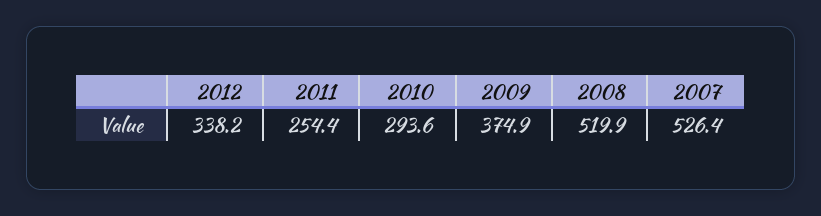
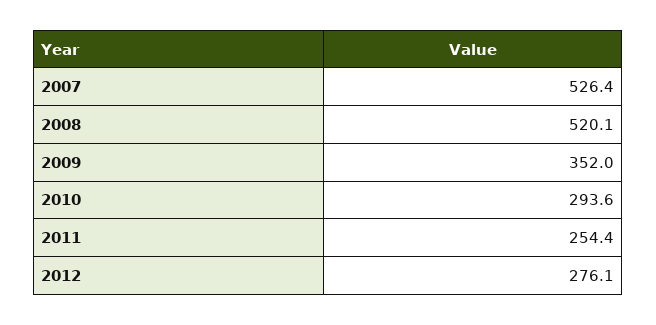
2012: 338.2 -> 276.1
2009: 374.9 -> 352
2008: 519.9 -> 520.1

